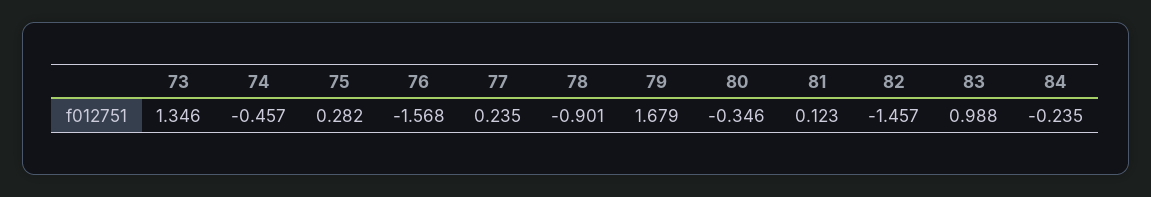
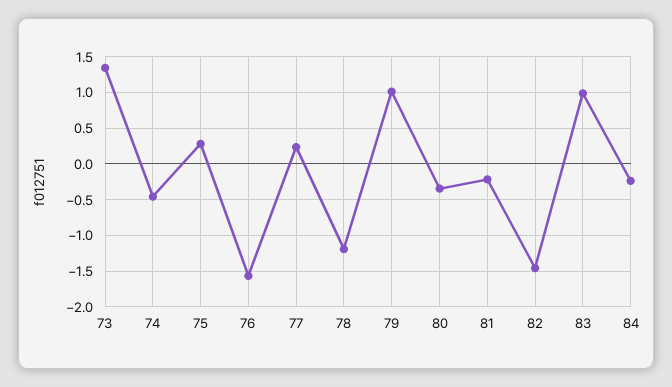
78: -0.901 -> -1.2
79: 1.679 -> 1
81: 0.123 -> -0.2

